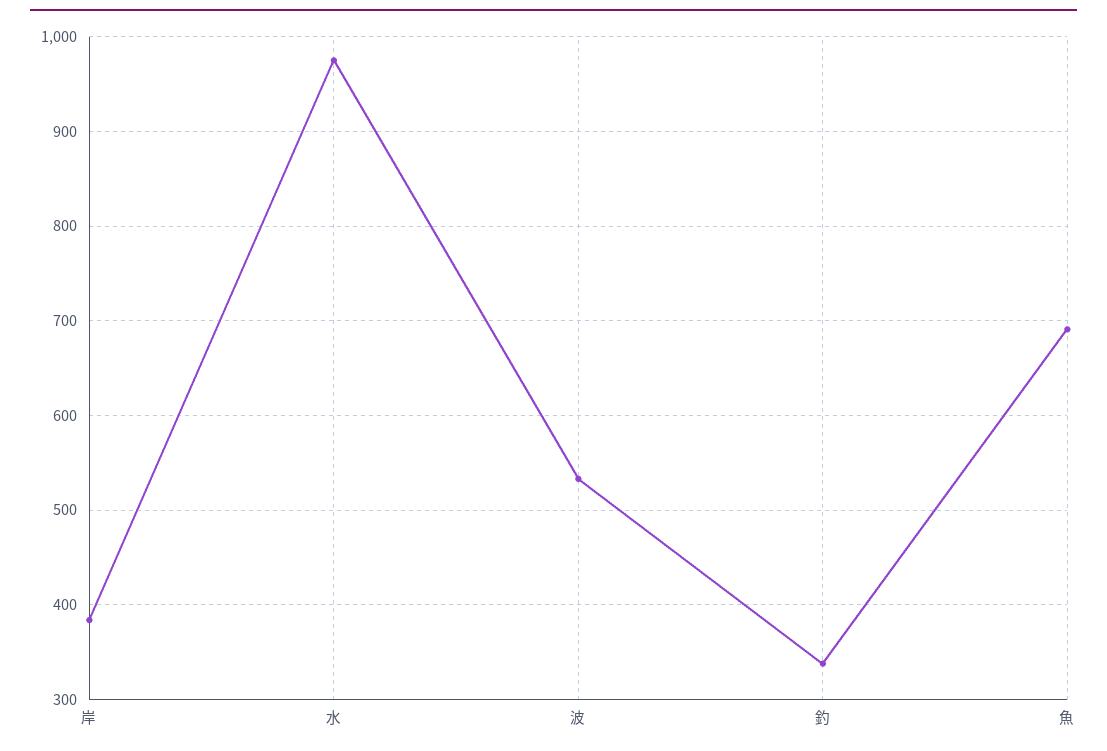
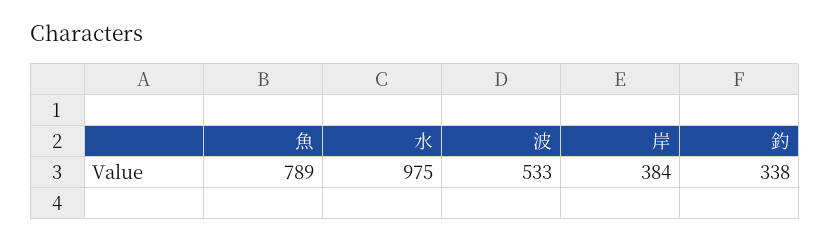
魚: 690 -> 789

